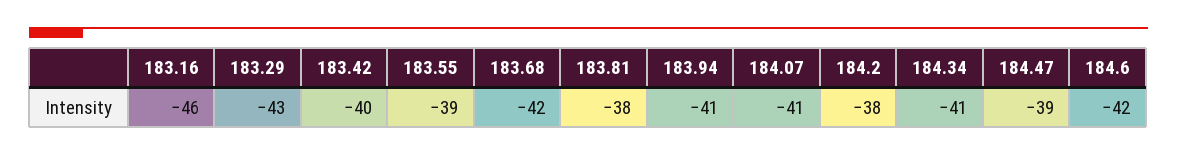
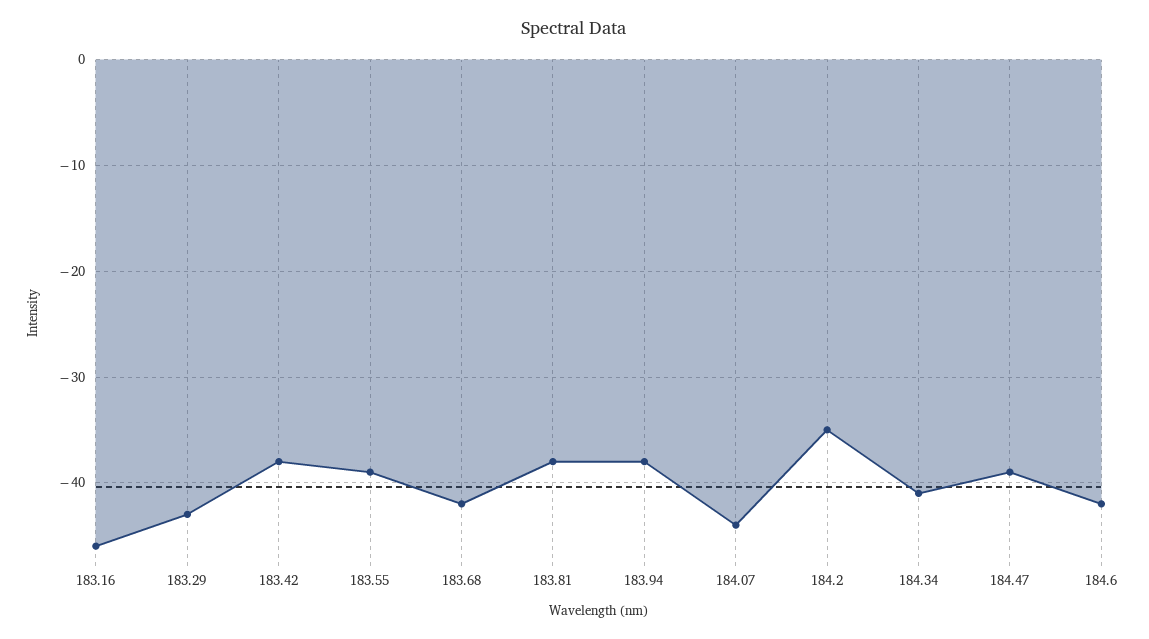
183.42: -40 -> -38
183.94: -41 -> -38
184.07: -41 -> -44
184.2: -38 -> -35

